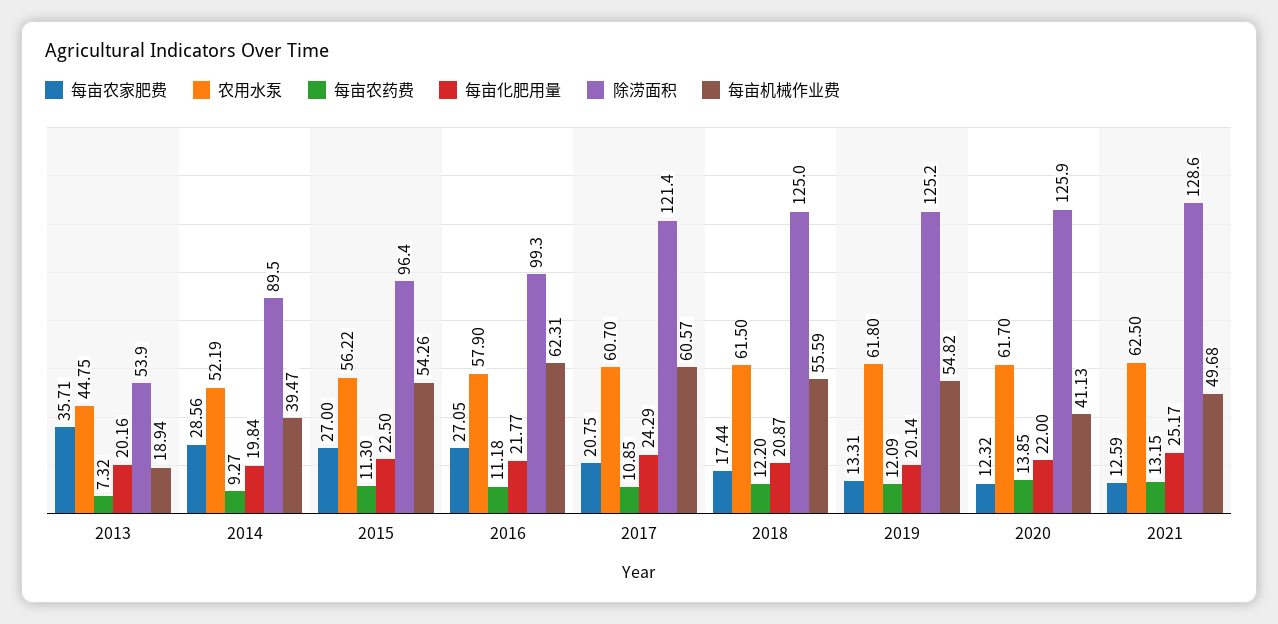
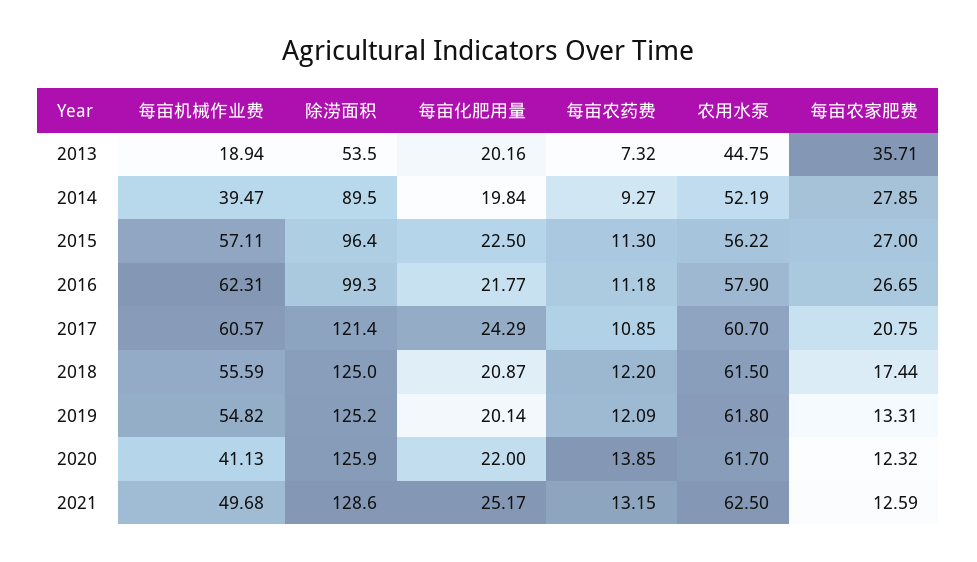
除涝面积, 2013: 53.9 -> 53.5
每亩农家肥费, 2014: 28.56 -> 27.85
每亩机械作业费, 2015: 54.26 -> 57.11
每亩农家肥费, 2016: 27.05 -> 26.65

